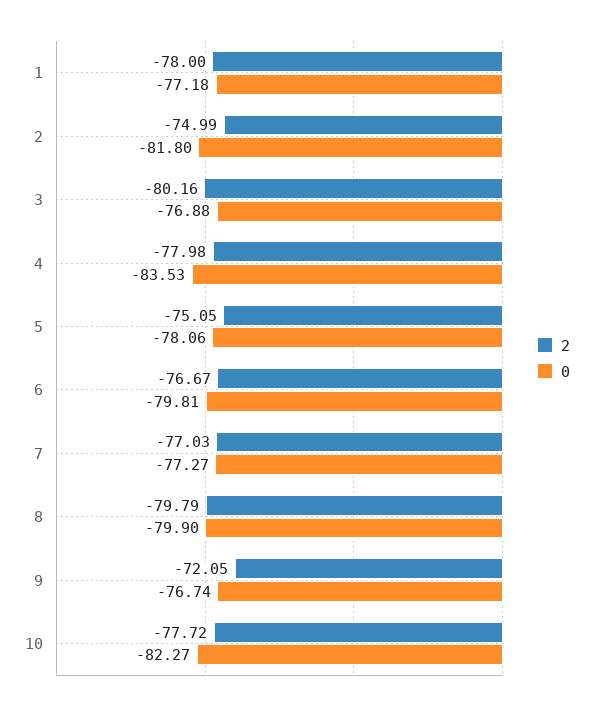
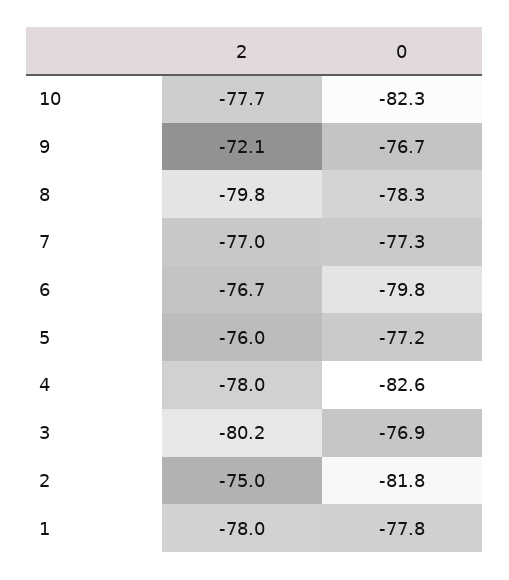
0, 1: -77.18 -> -77.8
0, 4: -83.53 -> -82.6
2, 5: -75.05 -> -76
0, 5: -78.06 -> -77.2
0, 8: -79.9 -> -78.3

